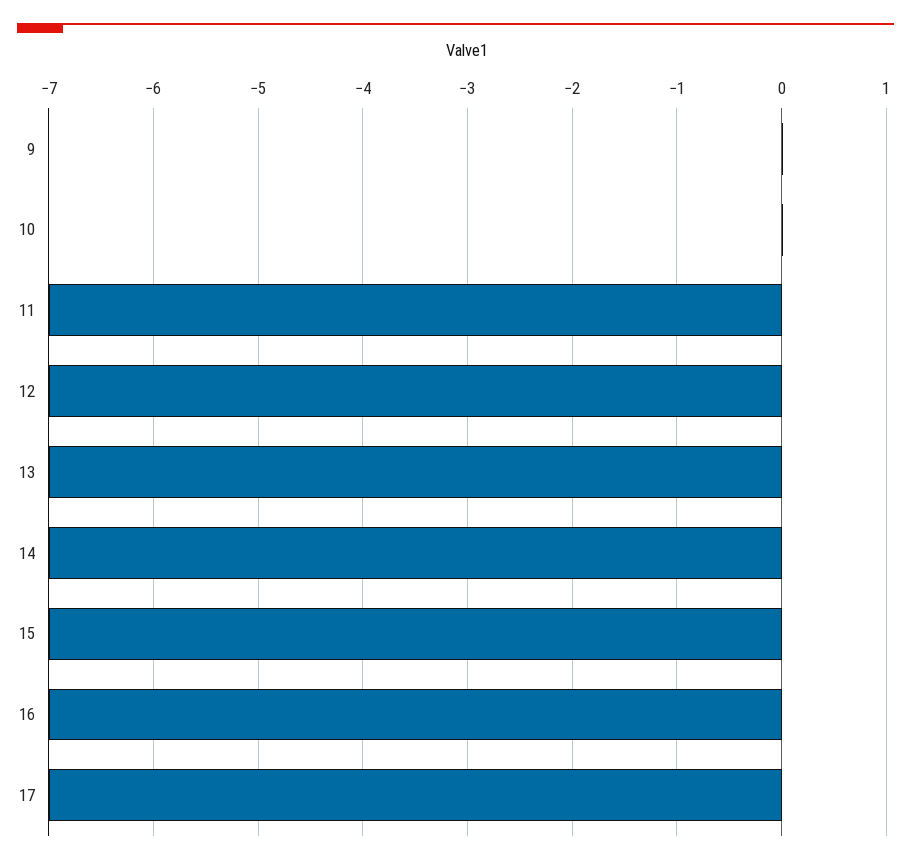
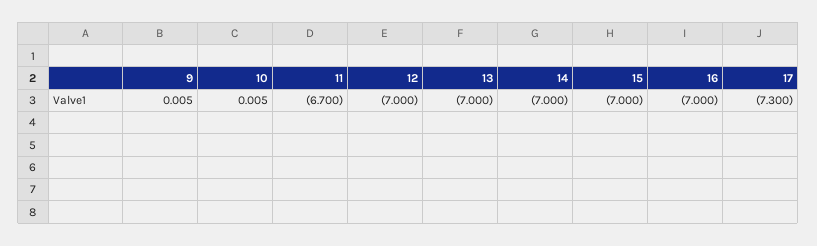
11: -7 -> -6.7
17: -7 -> -7.3

